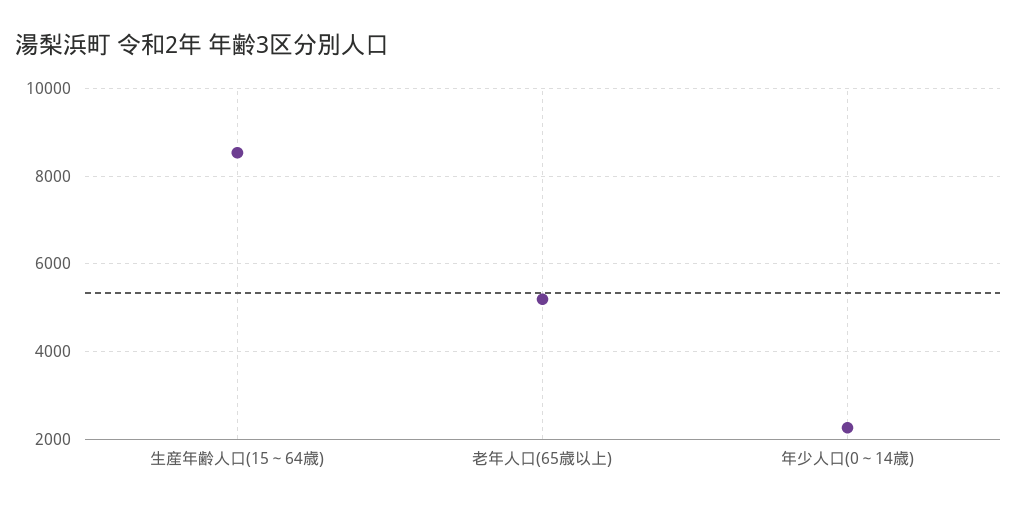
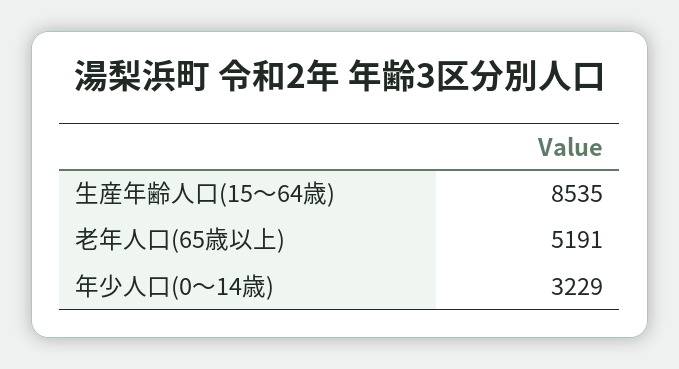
年少人口(0～14歳): 2200 -> 3229

